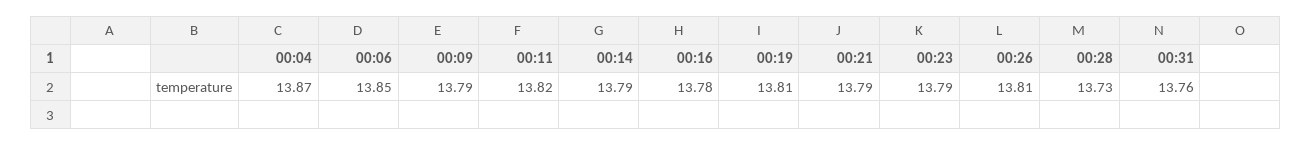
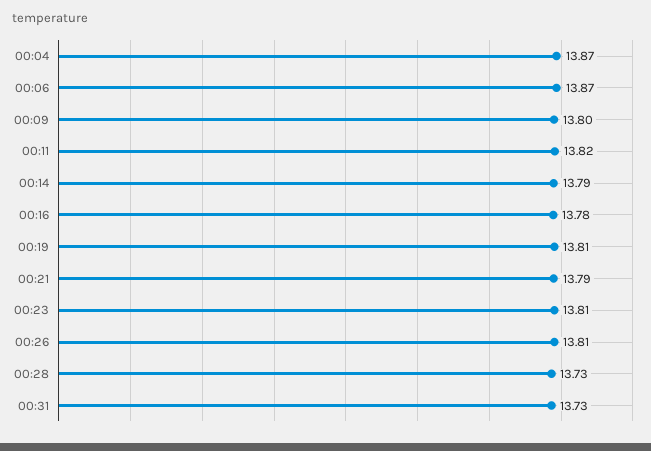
00:06: 13.85 -> 13.87
00:09: 13.79 -> 13.8
00:23: 13.79 -> 13.81
00:31: 13.76 -> 13.73

